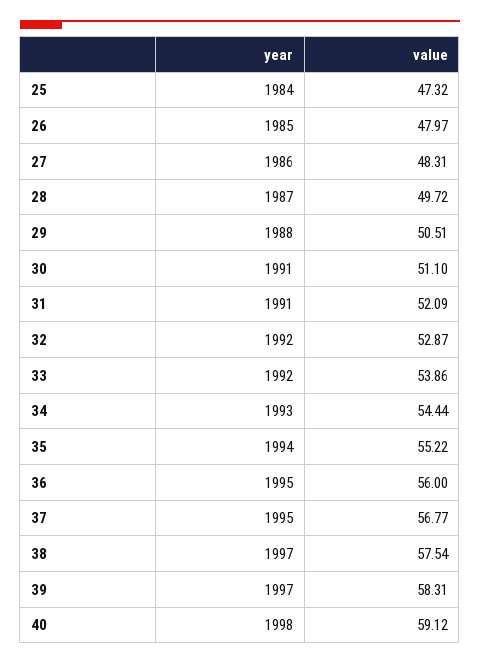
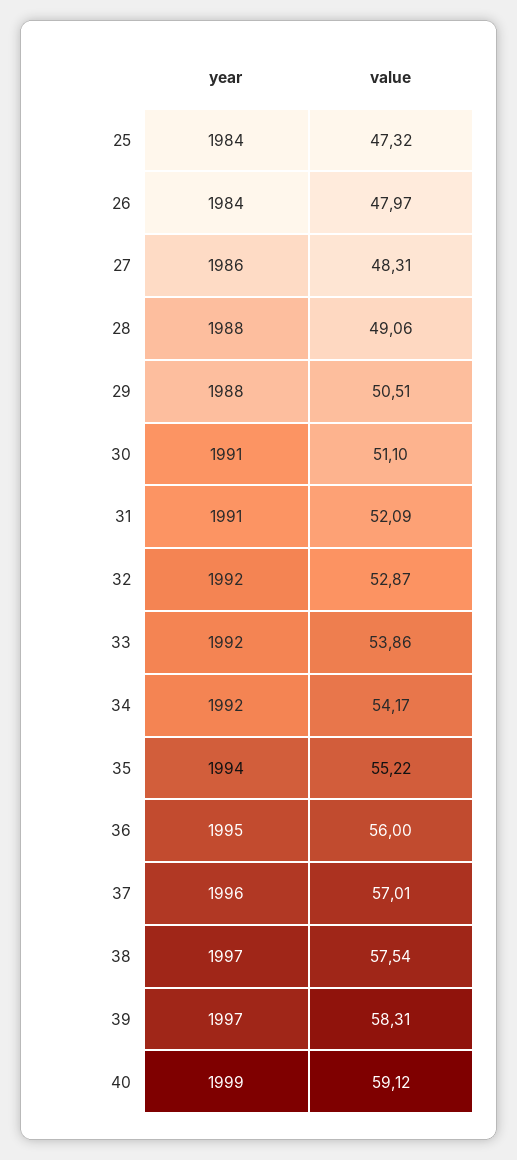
year, 26: 1985 -> 1984
year, 28: 1987 -> 1988
value, 28: 49.72 -> 49.06
year, 34: 1993 -> 1992
value, 34: 54.44 -> 54.17
year, 37: 1995 -> 1996
value, 37: 56.77 -> 57.01
year, 40: 1998 -> 1999

